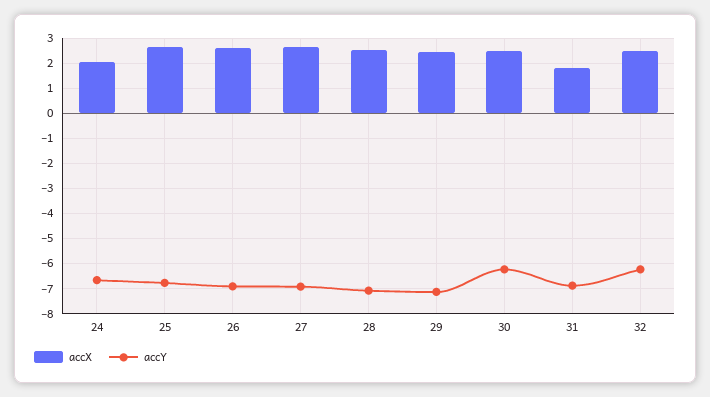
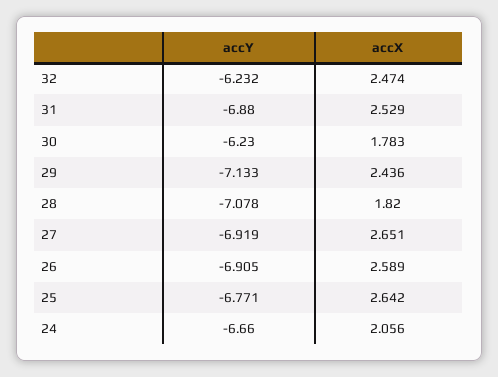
accX, 28: 2.5 -> 1.82
accX, 30: 2.5 -> 1.783
accX, 31: 1.75 -> 2.529

